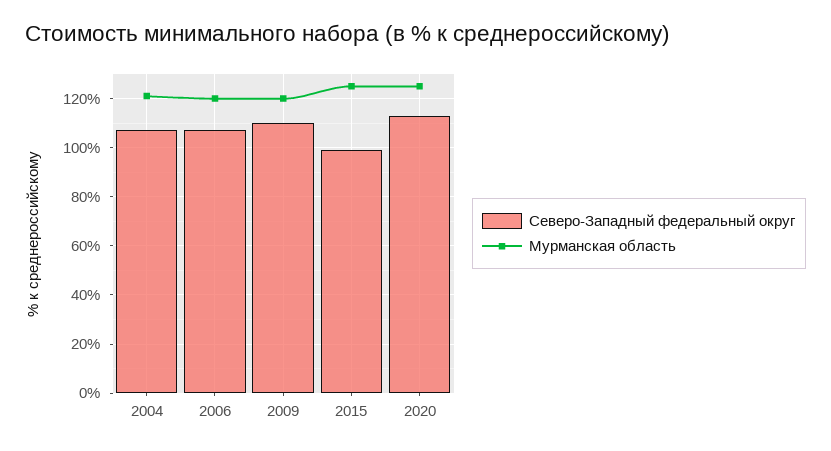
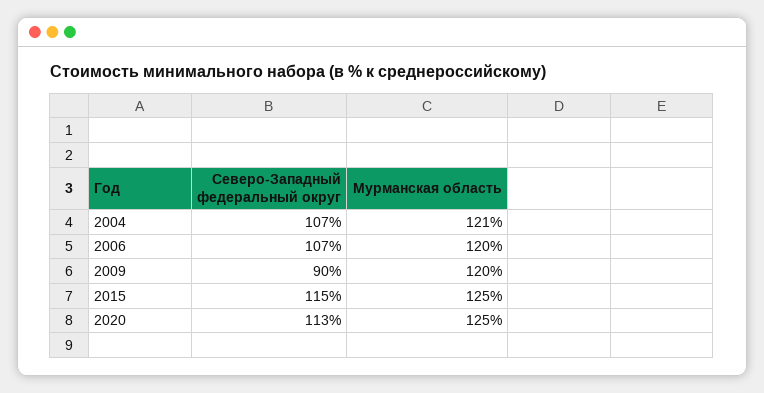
Северо-Западный федеральный округ, 2009: 110 -> 90
Северо-Западный федеральный округ, 2015: 100 -> 115

